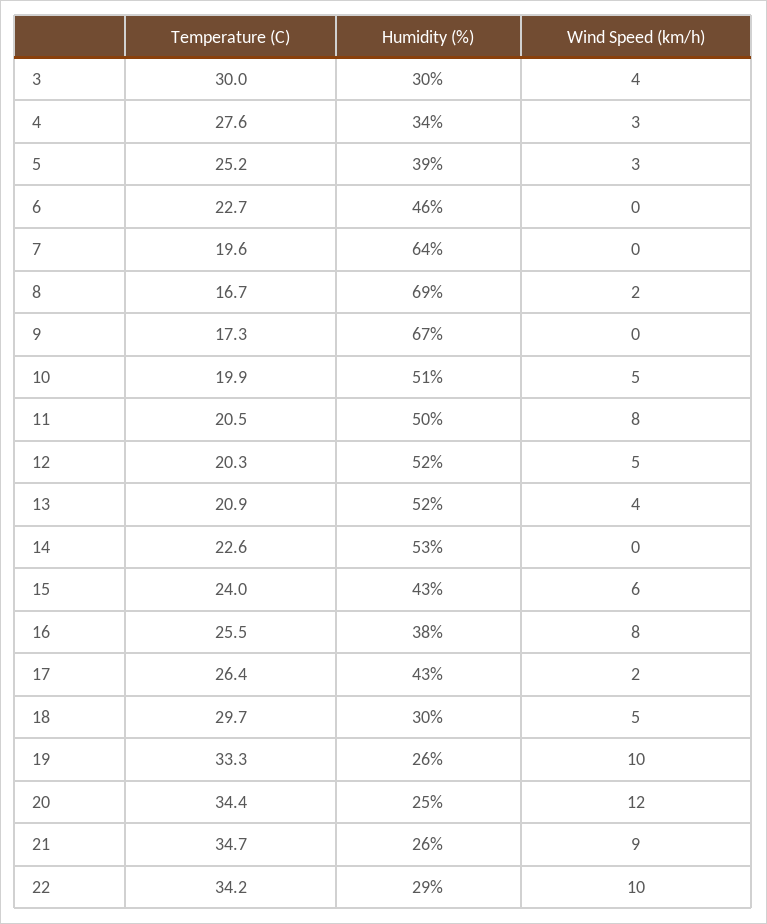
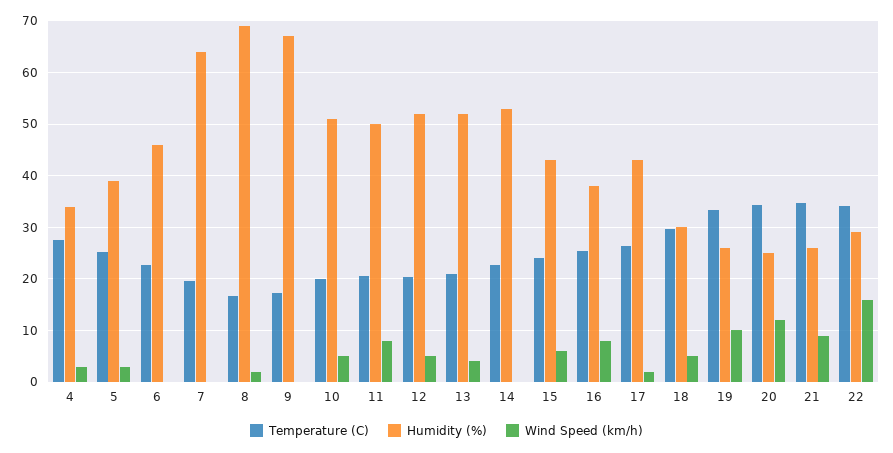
Temperature (C), 3: 30 -> none
Humidity (%), 3: 30 -> none
Wind Speed (km/h), 3: 4 -> none
Wind Speed (km/h), 22: 10 -> 16

